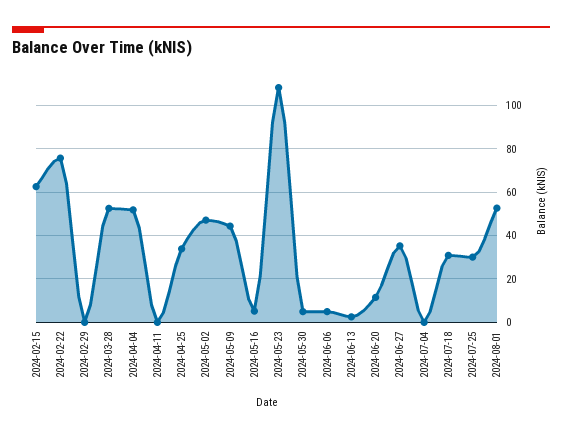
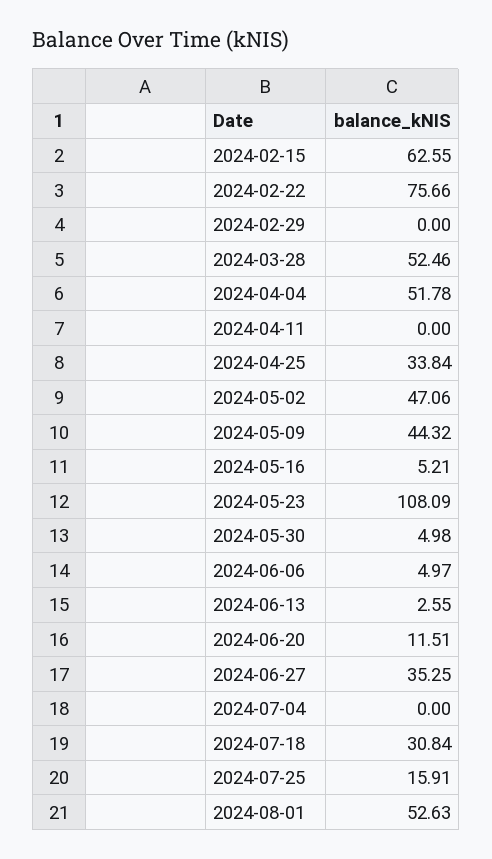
2024-07-25: 30 -> 15.91

